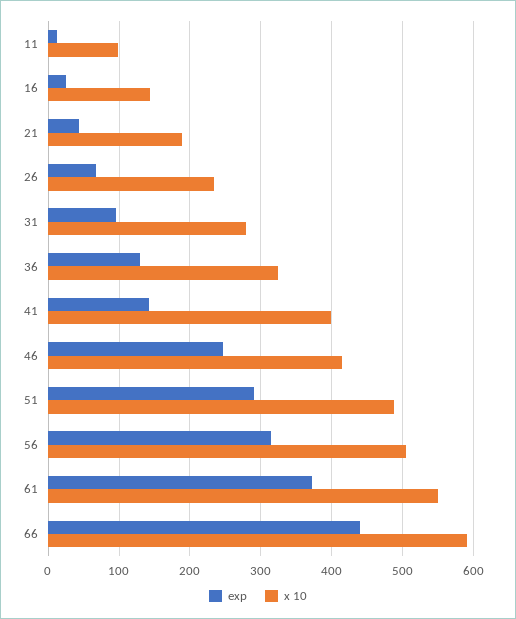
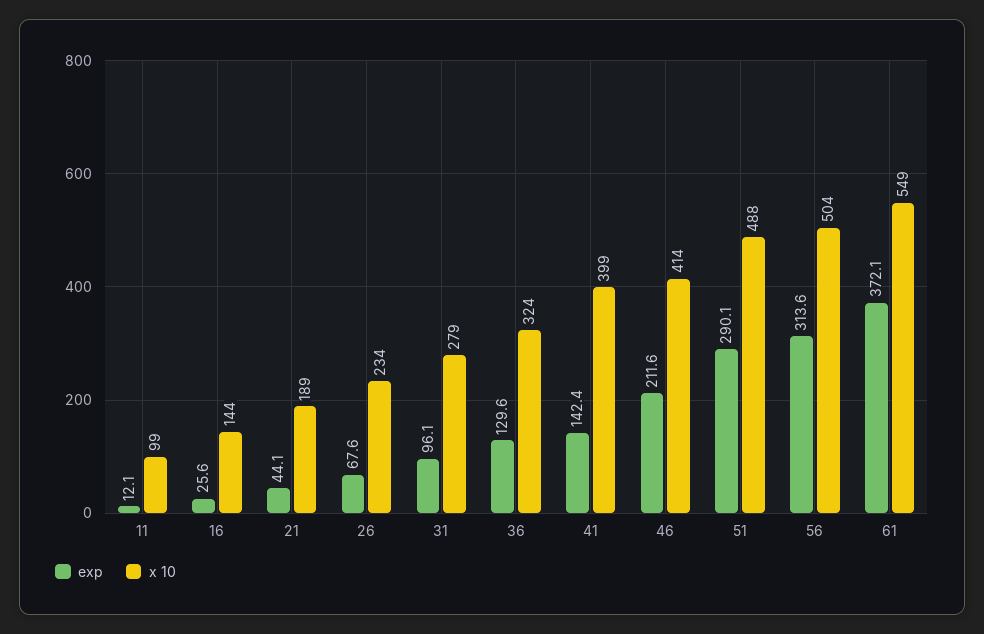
exp, 46: 250 -> 211.6
exp, 66: 440 -> none
x 10, 66: 590 -> none

